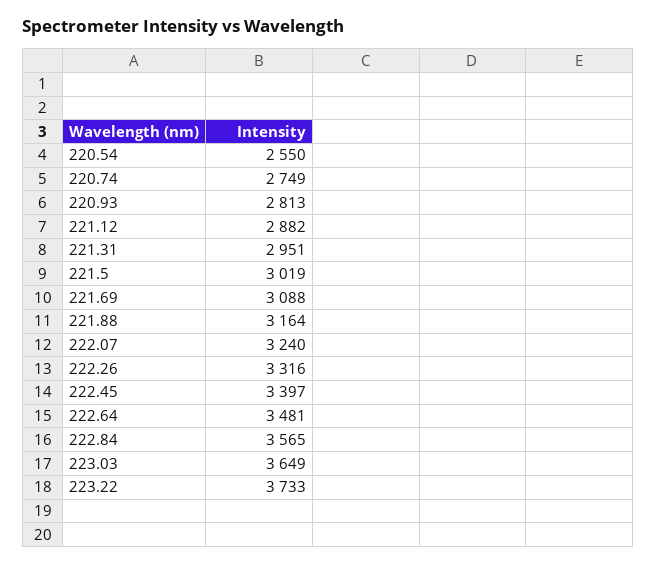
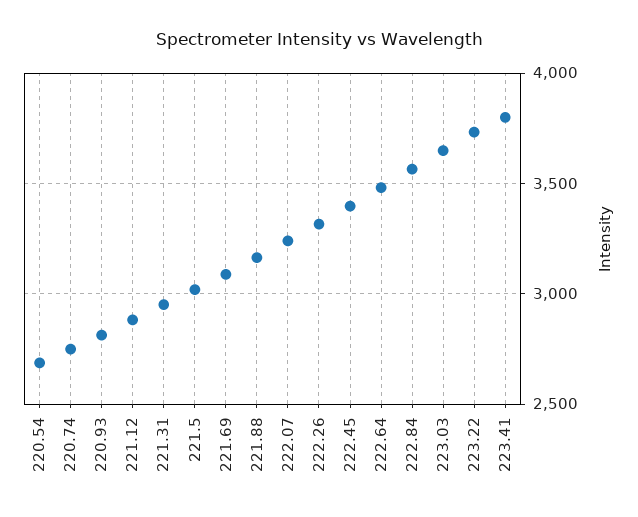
220.54: 2550 -> 2700
223.41: none -> 3800

